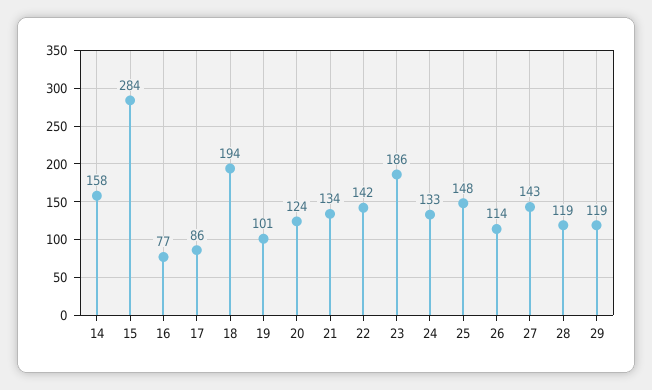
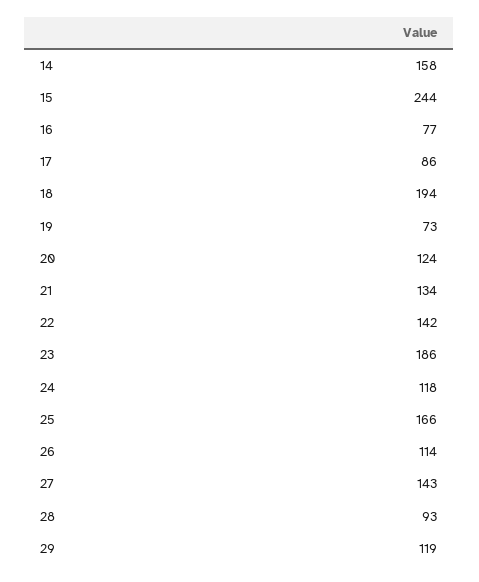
15: 284 -> 244
19: 101 -> 73
24: 133 -> 118
25: 148 -> 166
28: 119 -> 93

